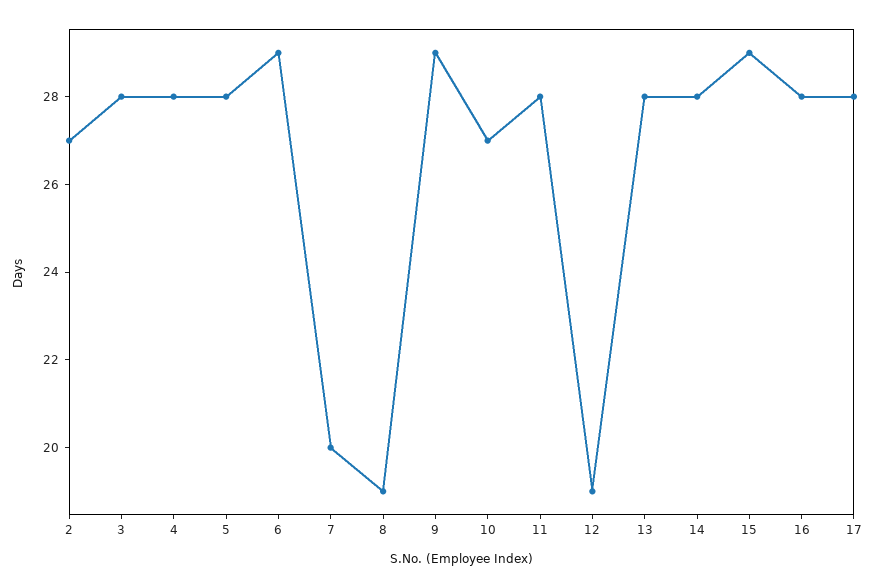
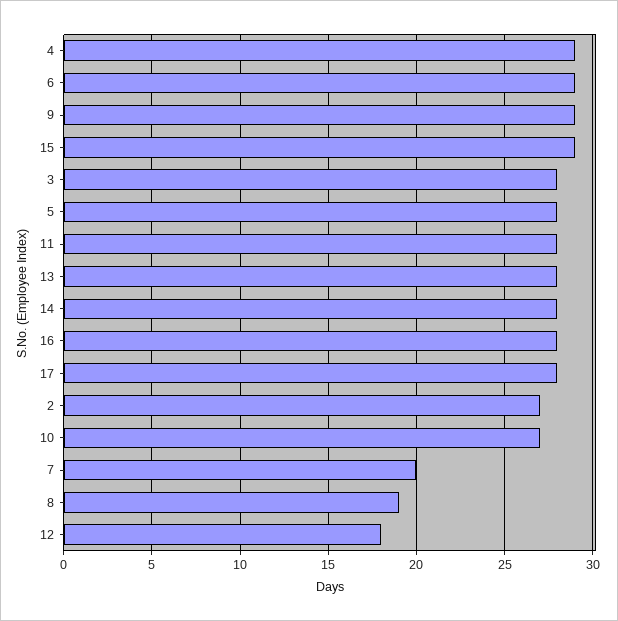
4: 28 -> 29
12: 19 -> 18

